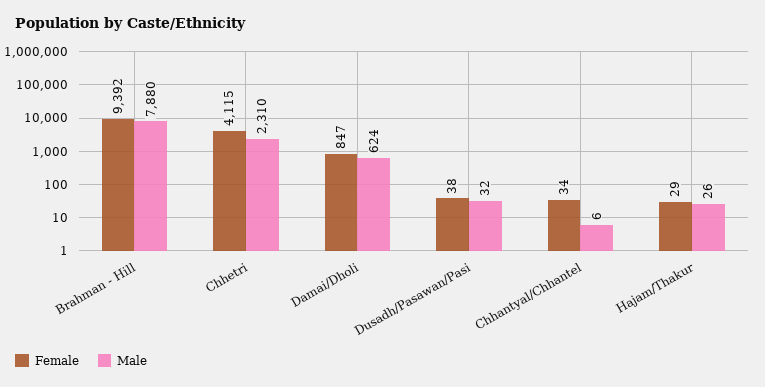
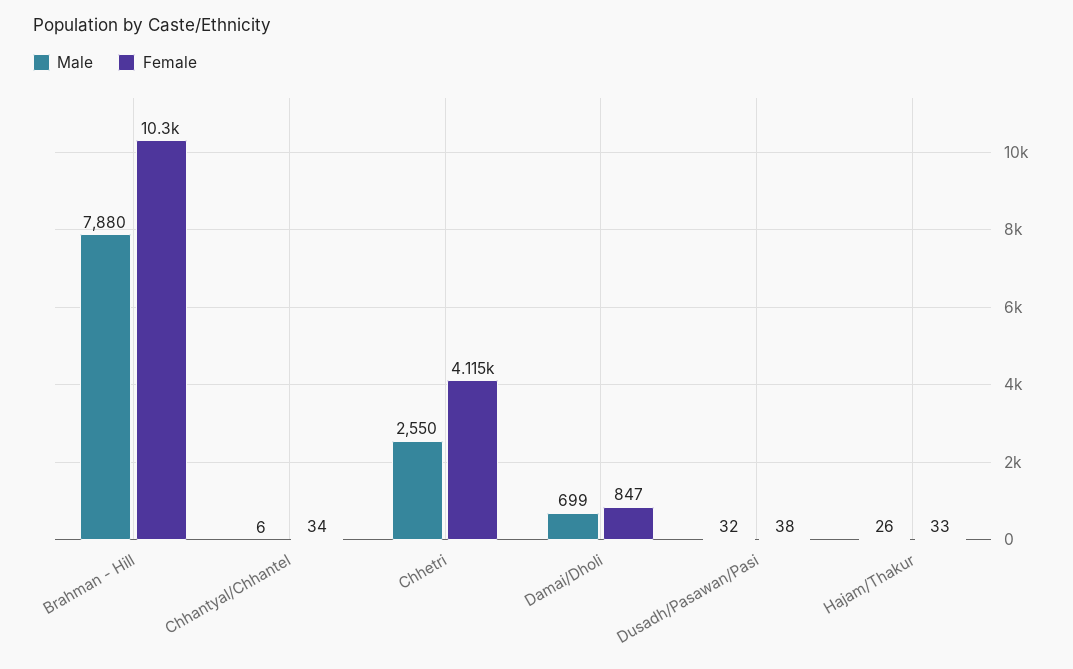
Female, Brahman - Hill: 9392 -> 10300
Male, Chhetri: 2310 -> 2550
Male, Damai/Dholi: 624 -> 699
Female, Hajam/Thakur: 29 -> 33

